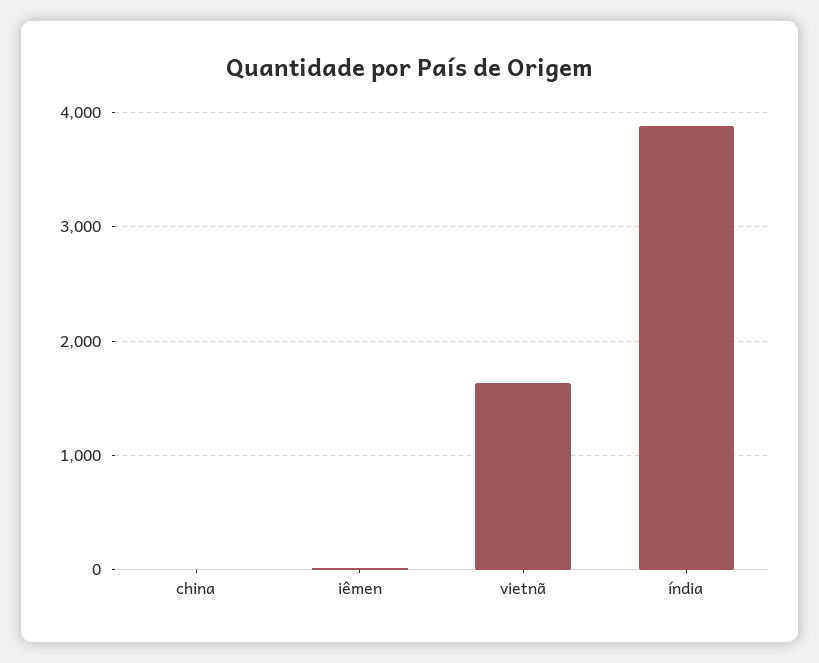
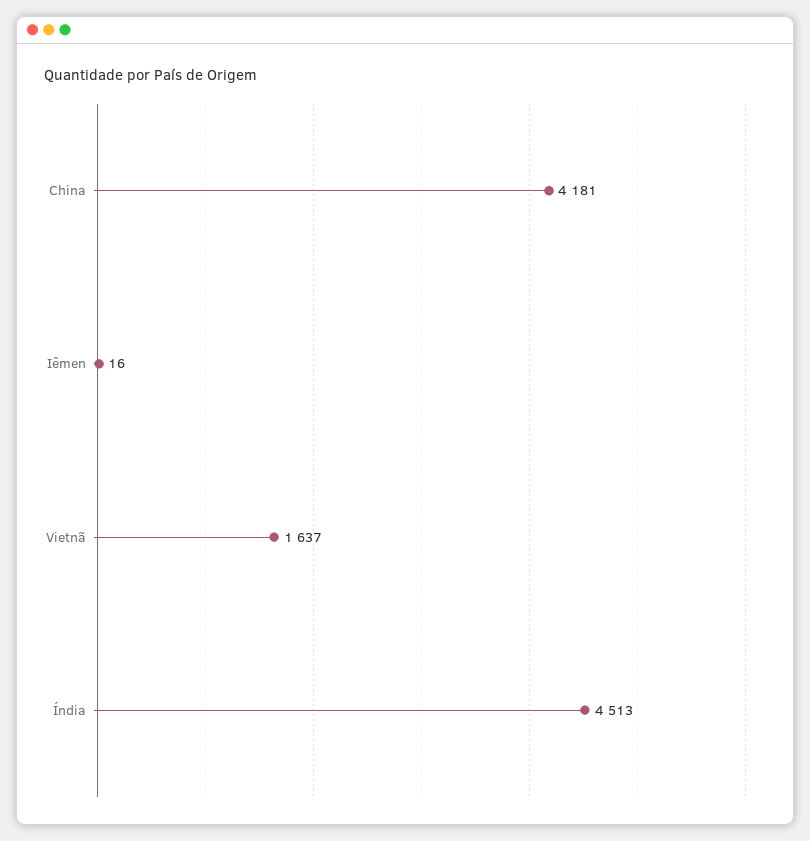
china: 0 -> 4181
índia: 3900 -> 4513

